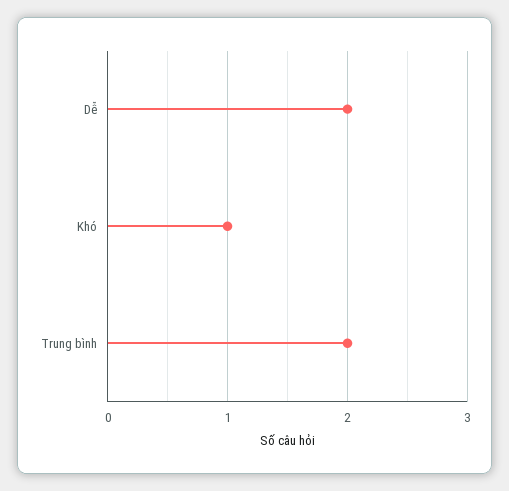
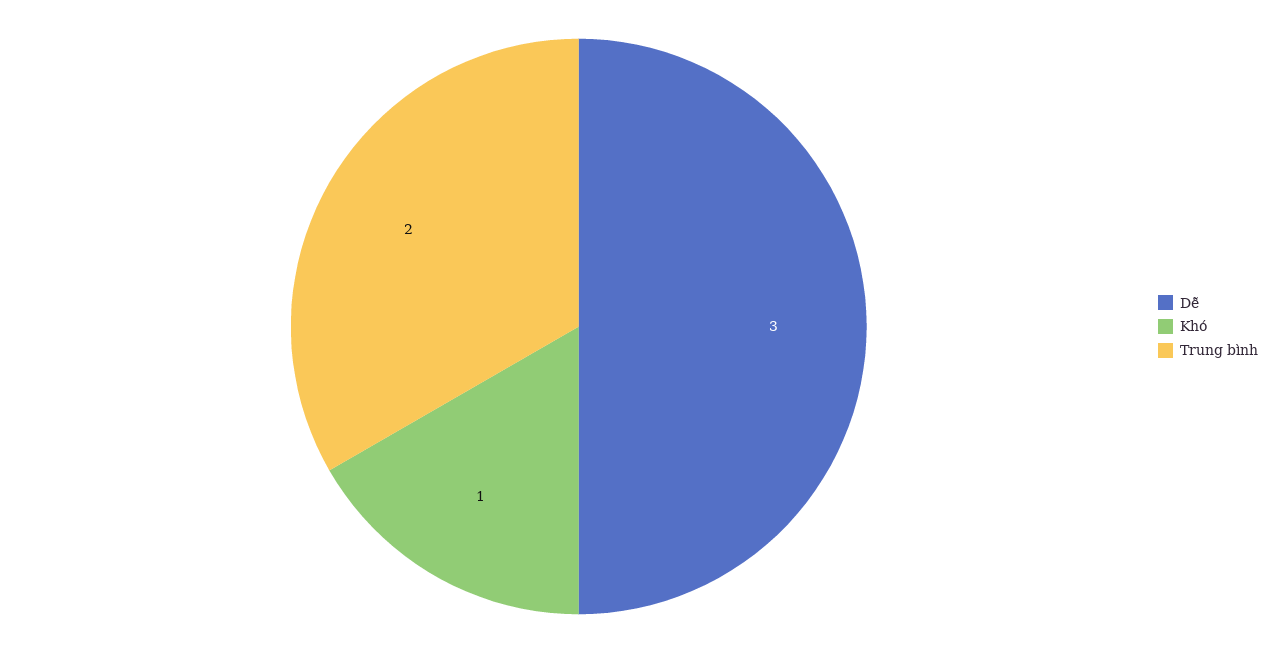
Dễ: 2 -> 3

